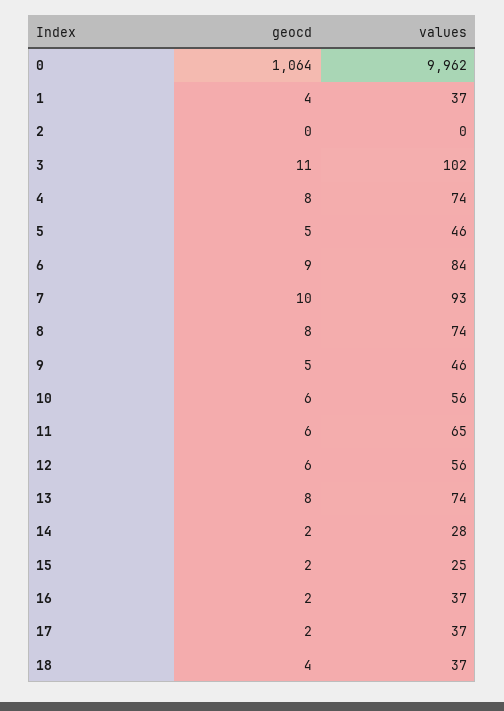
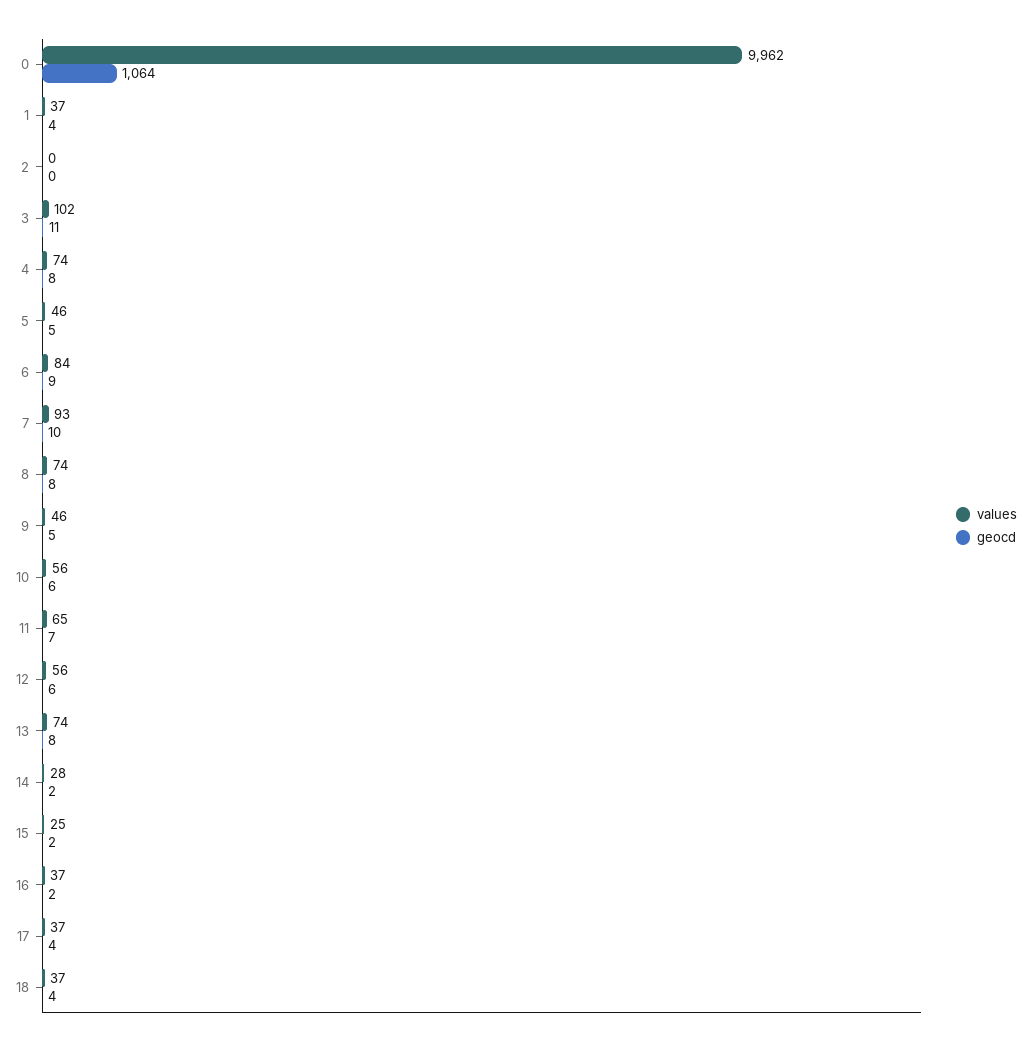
geocd, 11: 6 -> 7
geocd, 17: 2 -> 4

